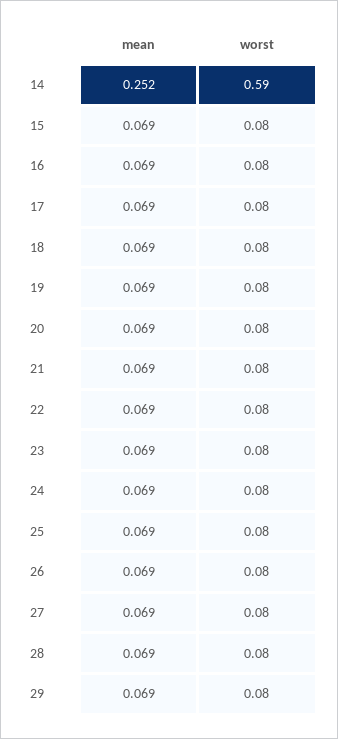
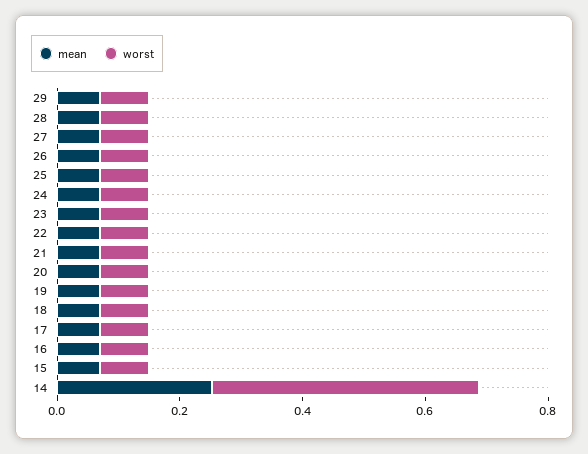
worst, 14: 0.59 -> 0.45

